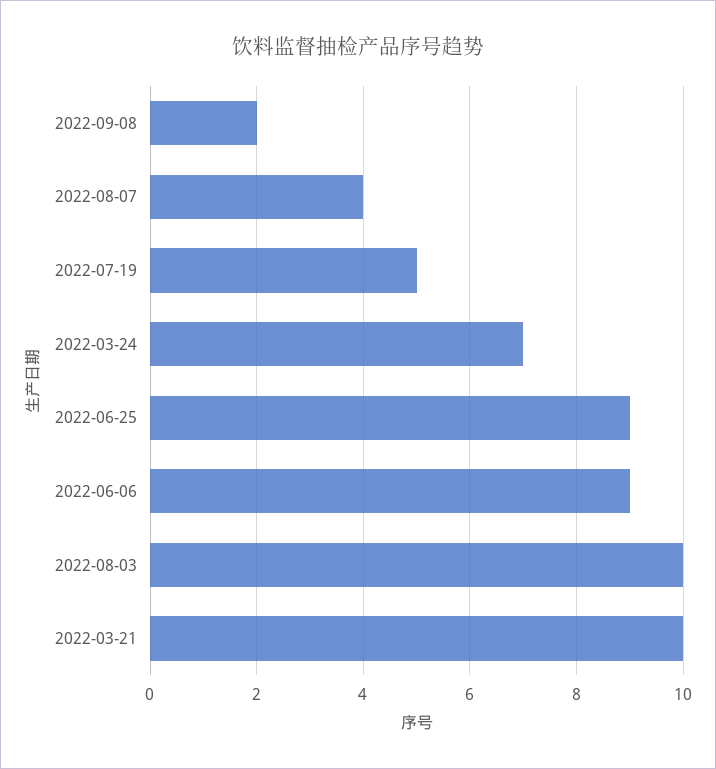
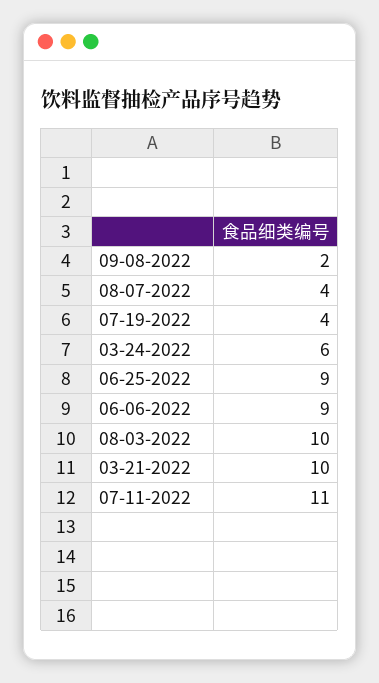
2022-07-19: 5 -> 4
2022-03-24: 7 -> 6
07-11-2022: none -> 11

